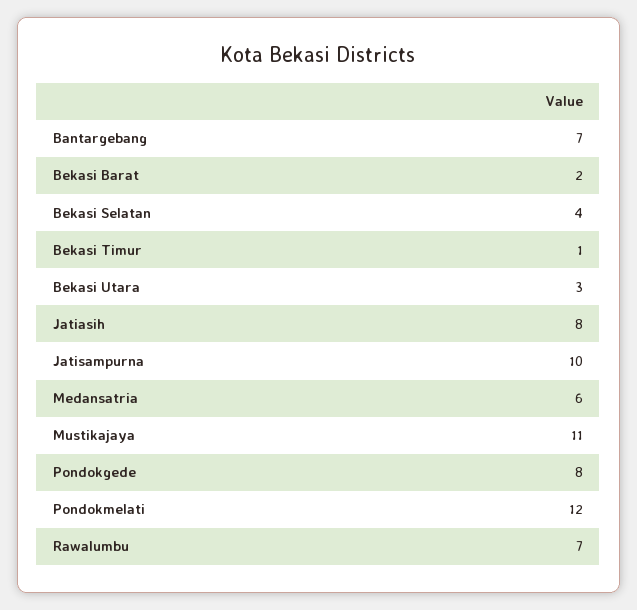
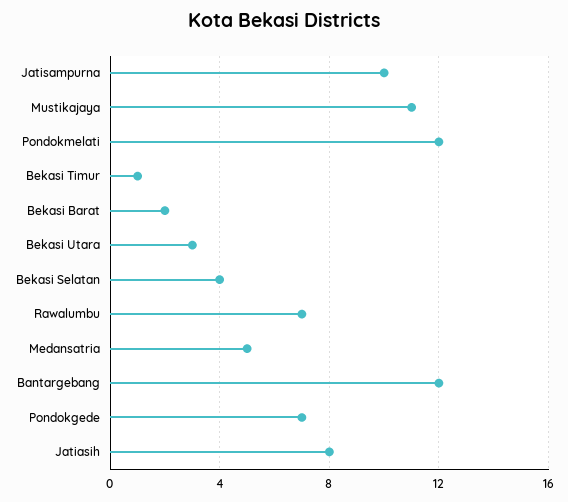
Bantargebang: 7 -> 12
Medansatria: 6 -> 5
Pondokgede: 8 -> 7

